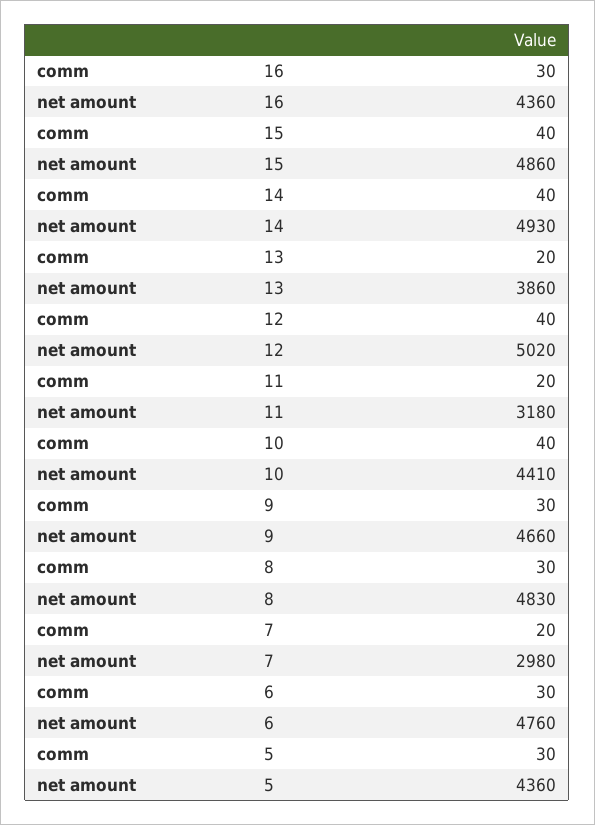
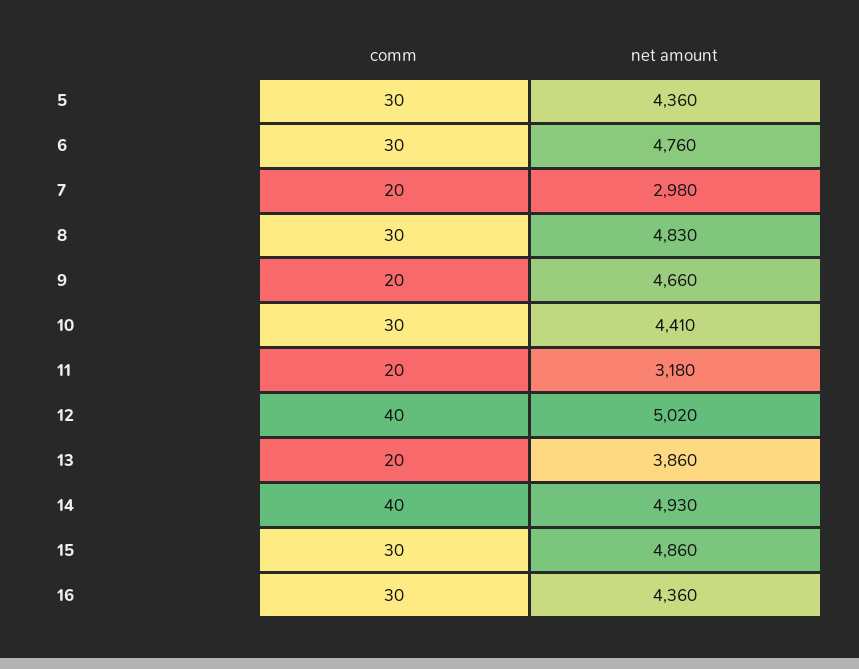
comm, 15: 40 -> 30
comm, 10: 40 -> 30
comm, 9: 30 -> 20

